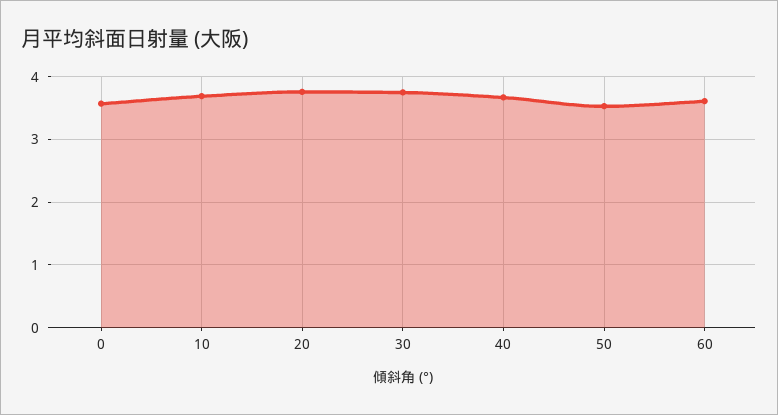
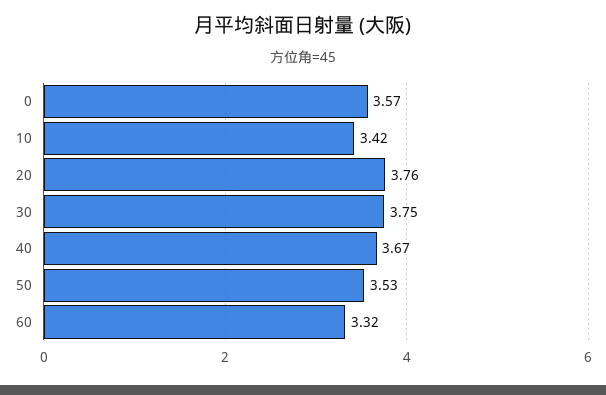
10: 3.7 -> 3.42
60: 3.6 -> 3.32

